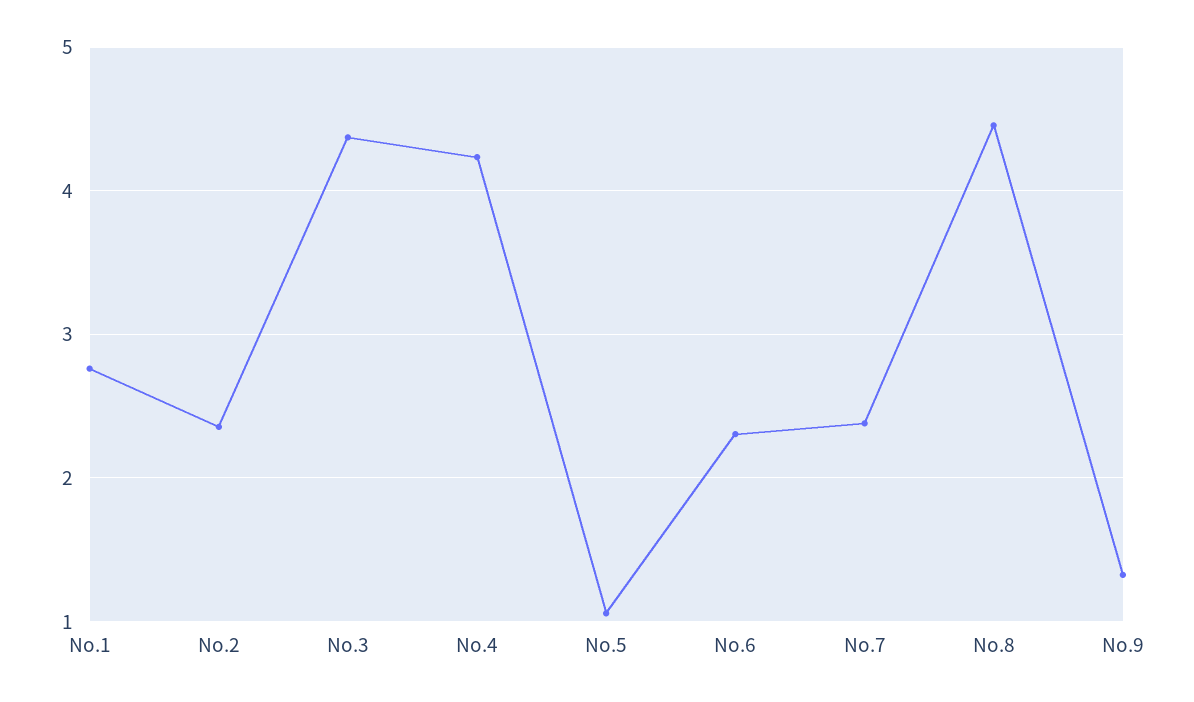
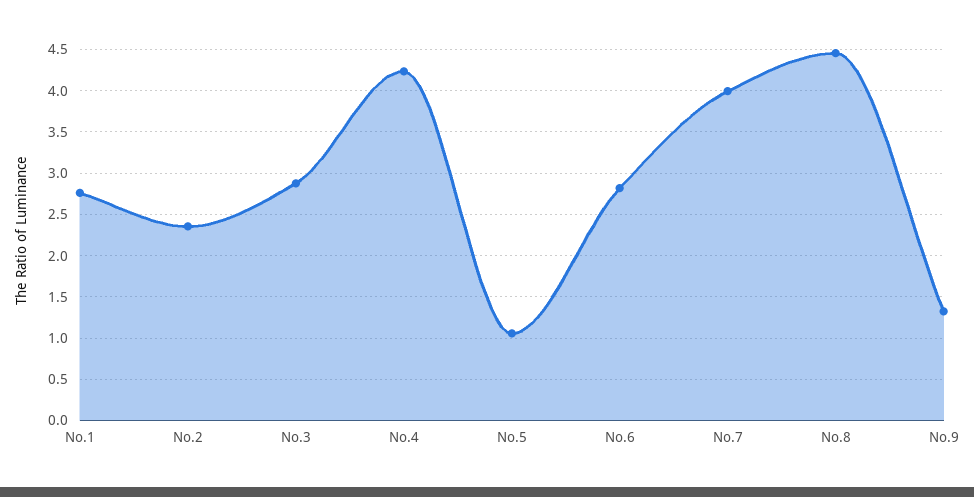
No.3: 4.4 -> 2.9
No.6: 2.3 -> 2.8
No.7: 2.4 -> 4

